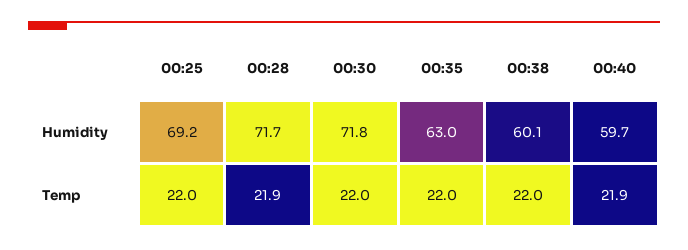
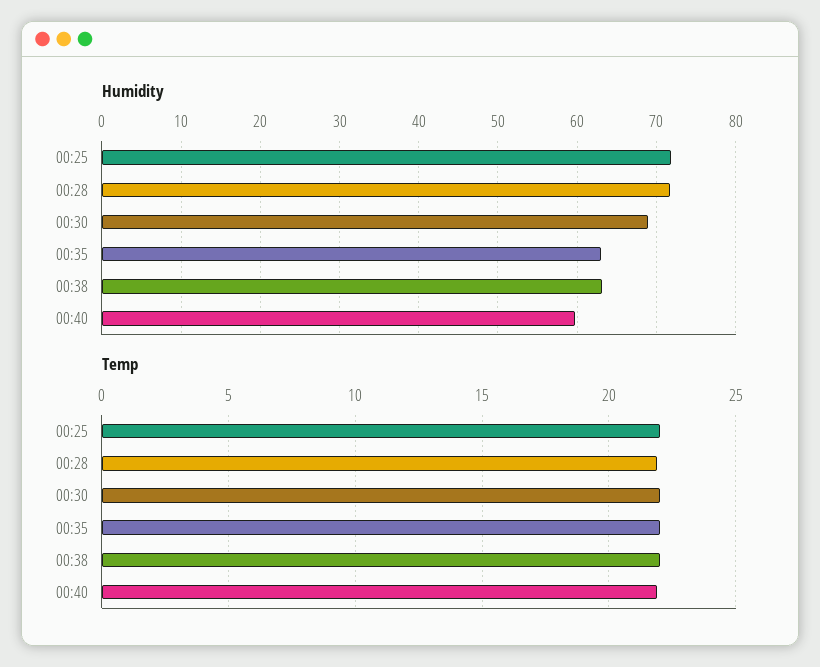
Humidity, 00:25: 69.2 -> 72
Humidity, 00:30: 71.8 -> 69
Humidity, 00:38: 60.1 -> 63

